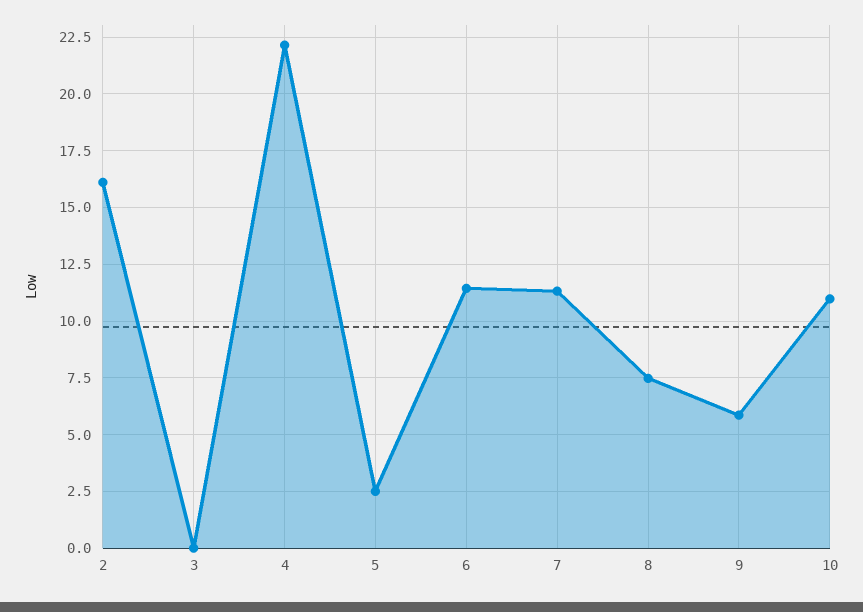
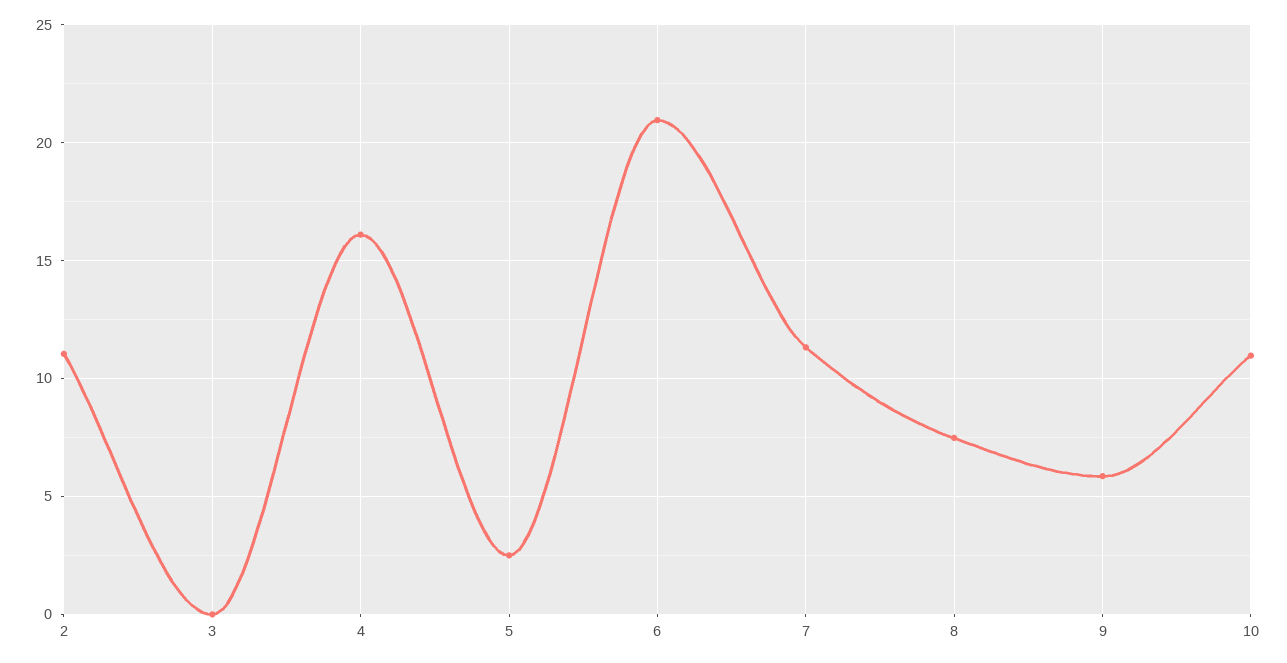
2: 16 -> 11
4: 22 -> 16
6: 11.5 -> 21

